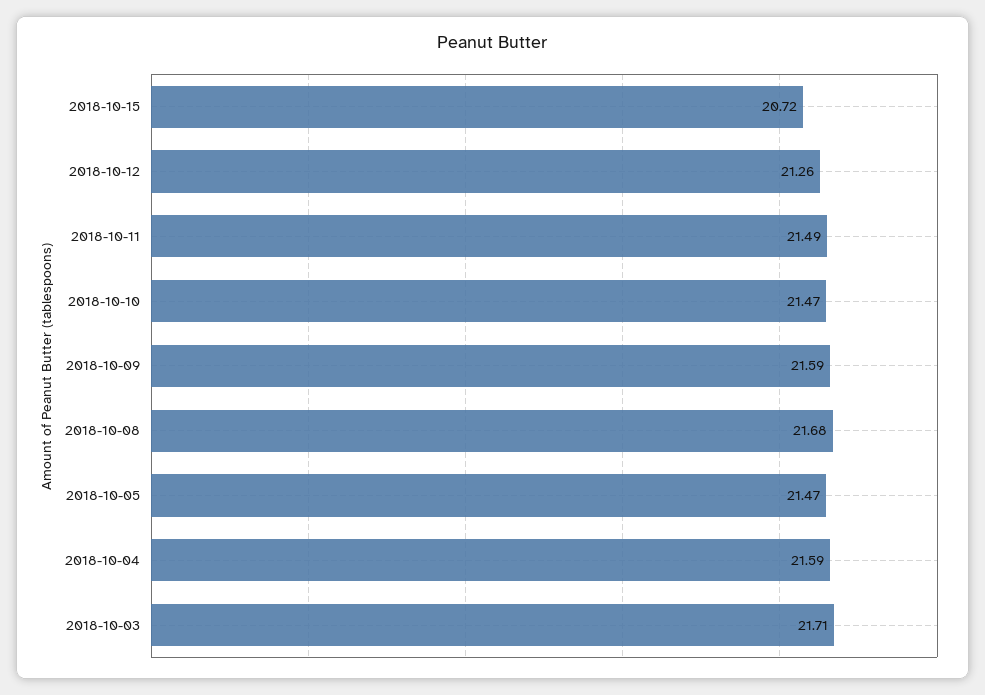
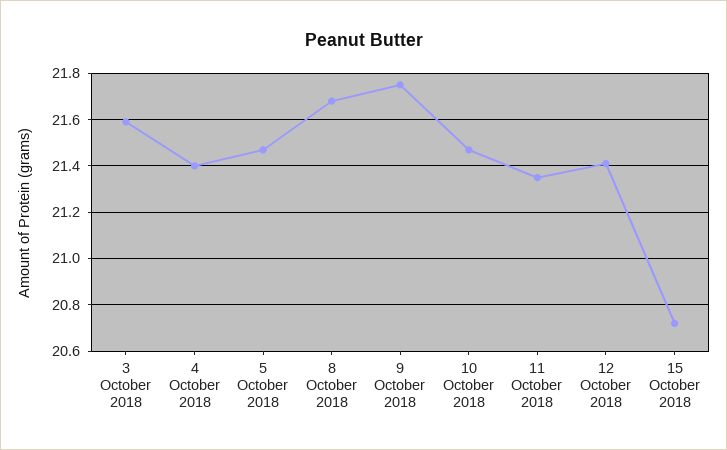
2018-10-12: 21.26 -> 21.4
2018-10-11: 21.49 -> 21.35
2018-10-09: 21.59 -> 21.75
2018-10-04: 21.59 -> 21.4
2018-10-03: 21.71 -> 21.6

